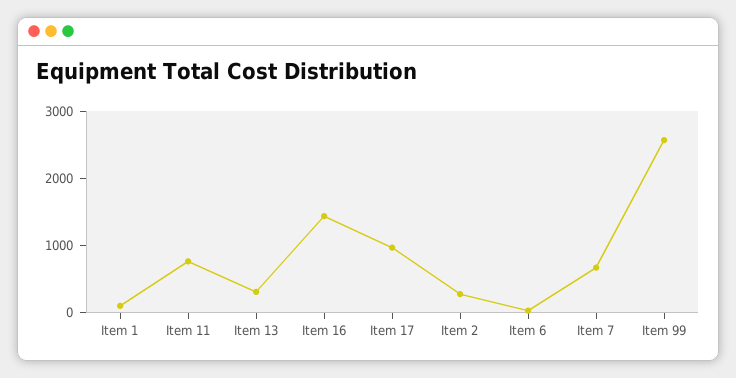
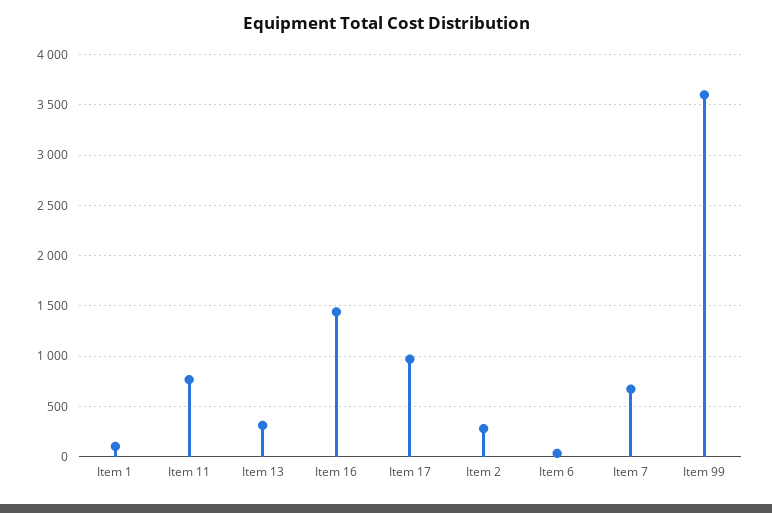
Item 99: 2600 -> 3600

